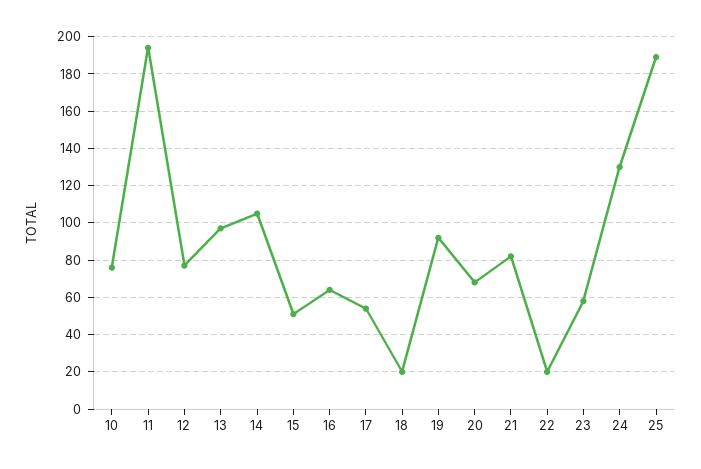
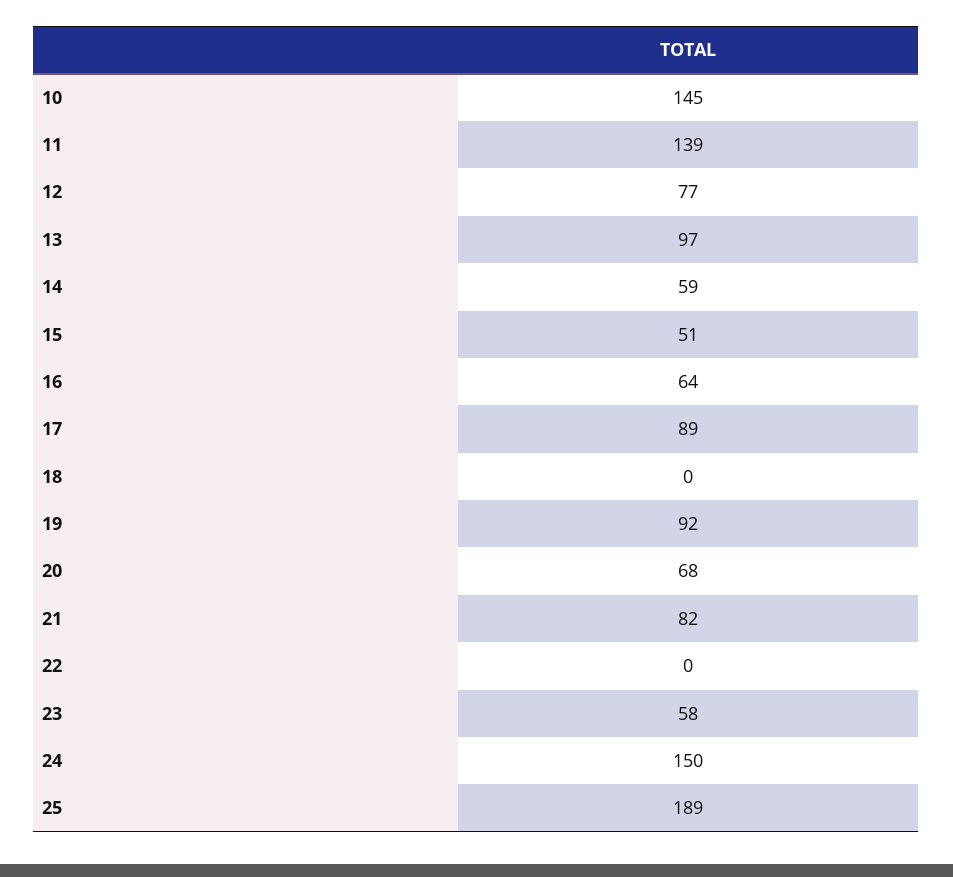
10: 75 -> 145
11: 195 -> 139
14: 105 -> 59
17: 55 -> 89
18: 20 -> 0
22: 20 -> 0
24: 130 -> 150

